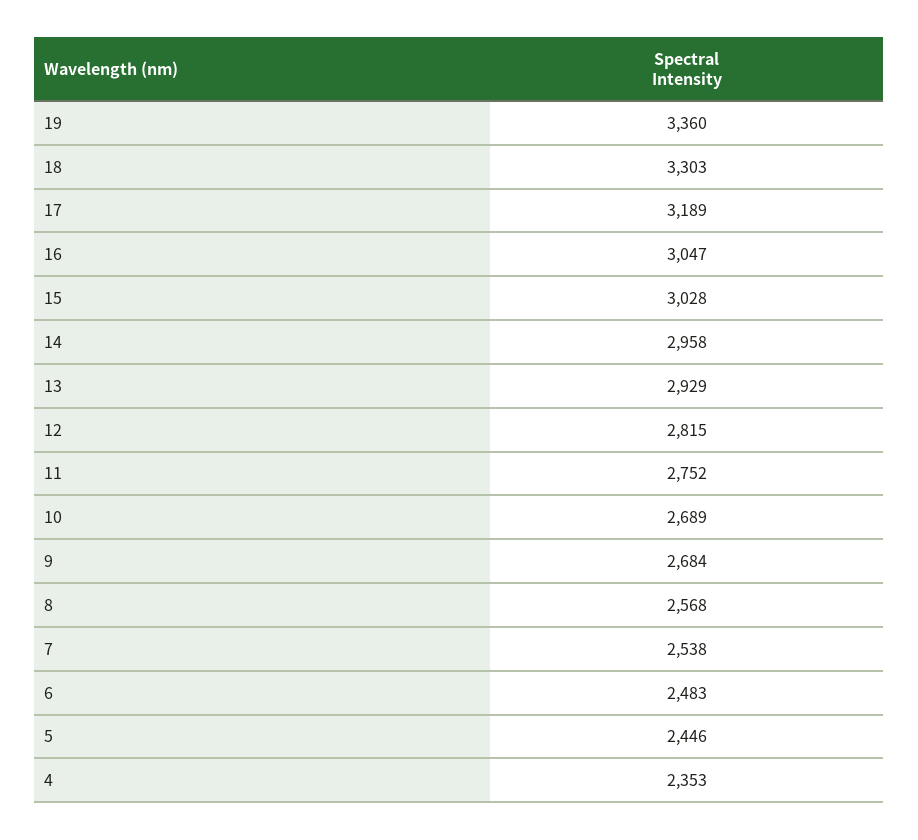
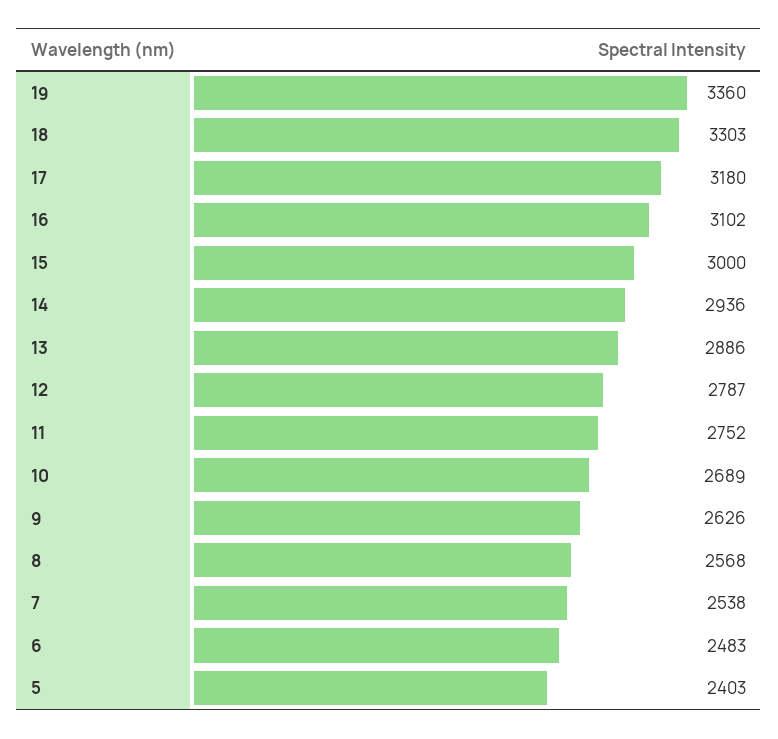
17: 3189 -> 3180
16: 3047 -> 3102
15: 3028 -> 3000
14: 2958 -> 2936
13: 2929 -> 2886
12: 2815 -> 2787
9: 2684 -> 2626
5: 2446 -> 2403
4: 2353 -> none

